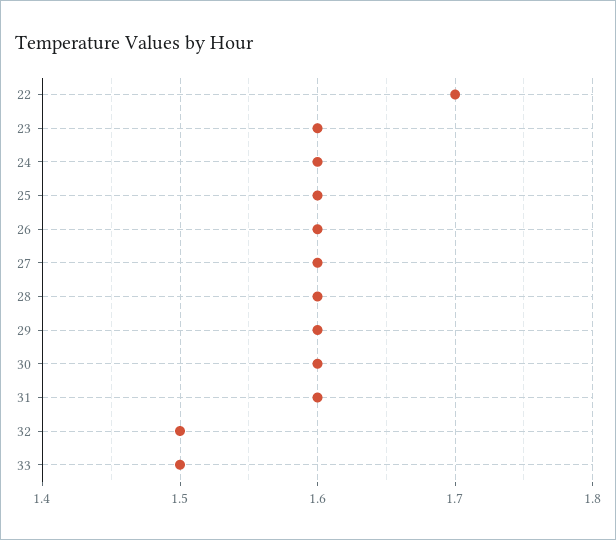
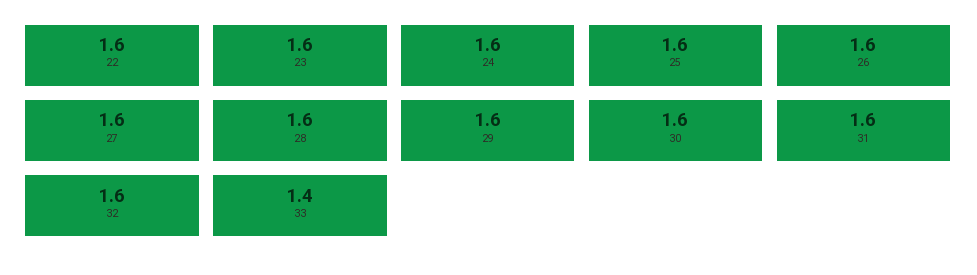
22: 1.7 -> 1.6
32: 1.5 -> 1.6
33: 1.5 -> 1.4

